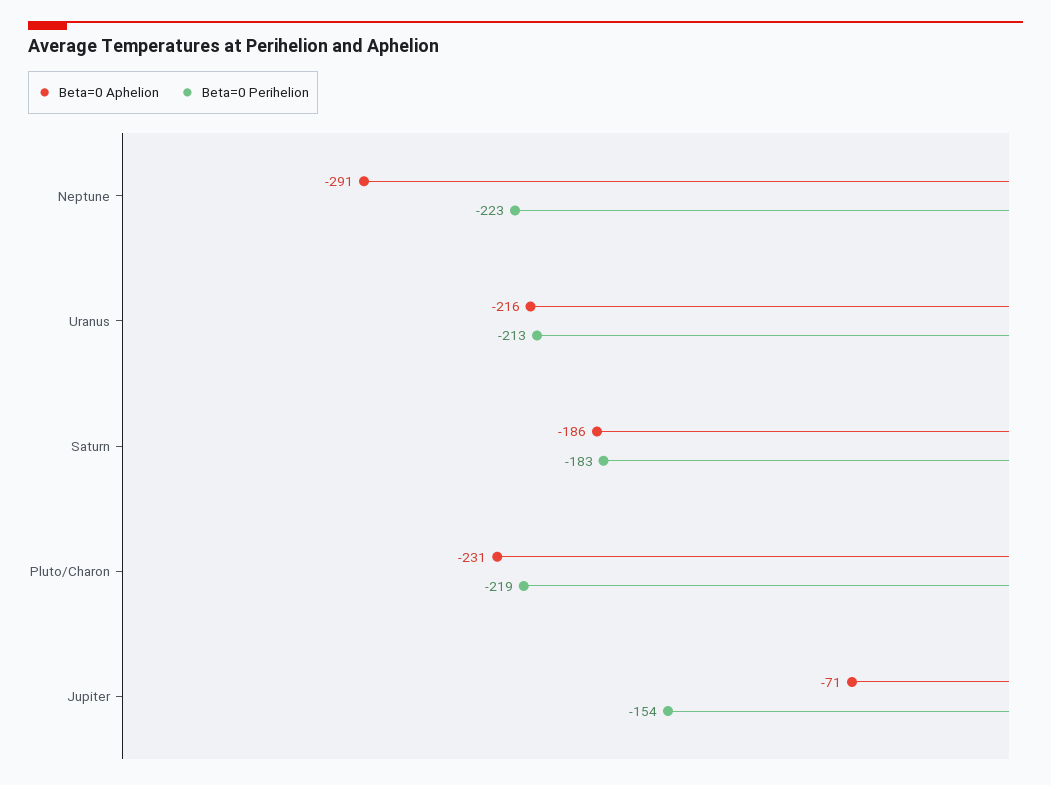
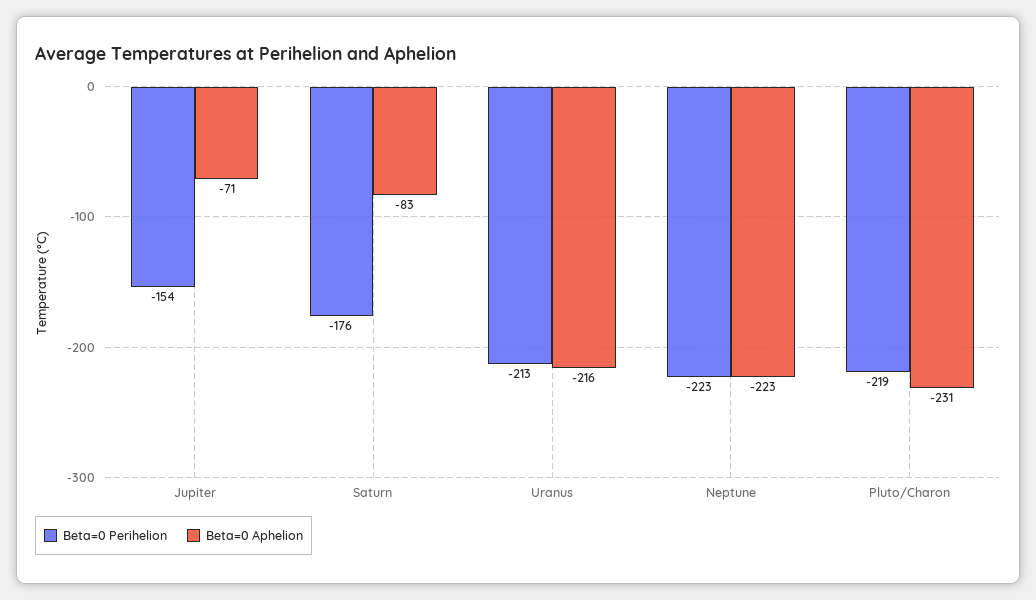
Beta=0 Aphelion, Neptune: -291 -> -223
Beta=0 Aphelion, Saturn: -186 -> -83
Beta=0 Perihelion, Saturn: -183 -> -176

